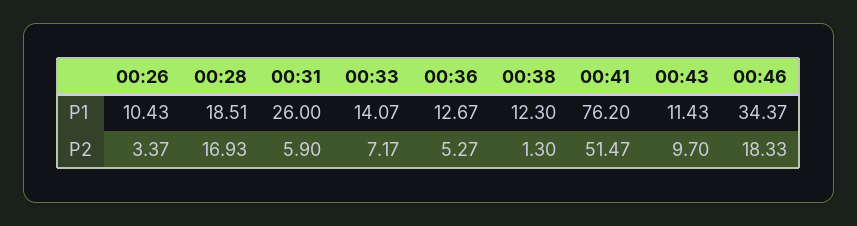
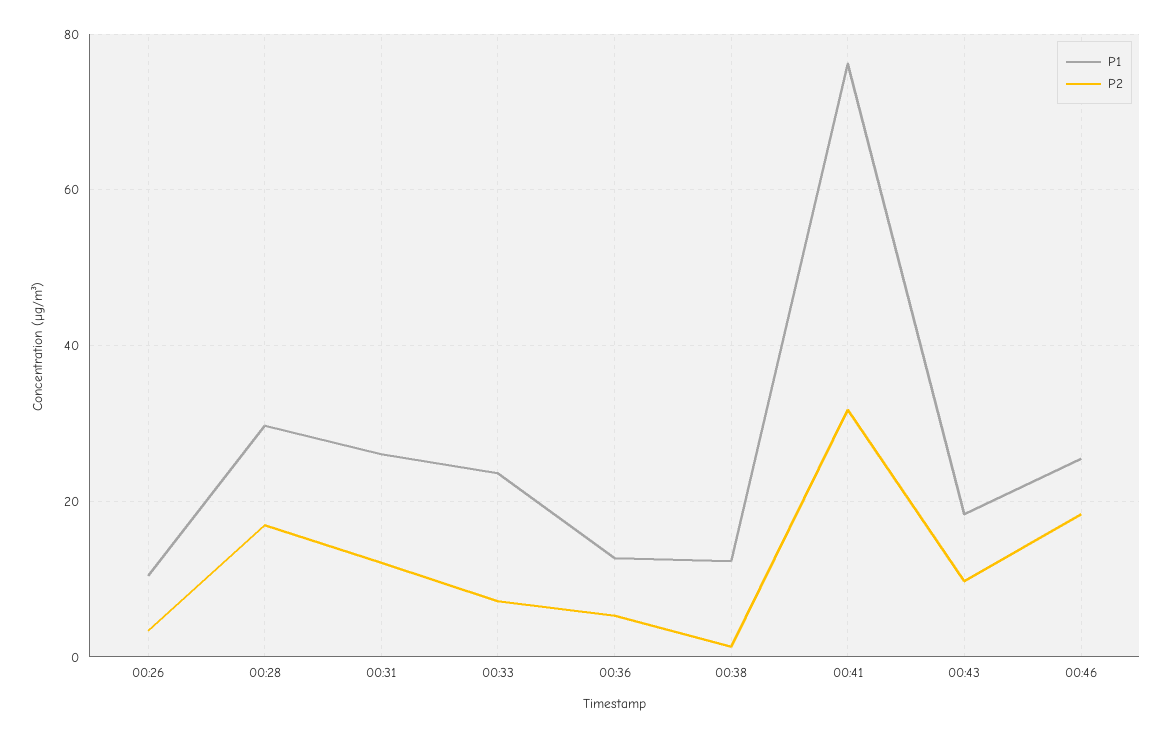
P1, 00:28: 18.51 -> 30
P1, 00:33: 14.07 -> 24
P1, 00:43: 11.43 -> 18
P1, 00:46: 34.37 -> 26
P2, 00:31: 5.9 -> 12
P2, 00:41: 51.47 -> 32

